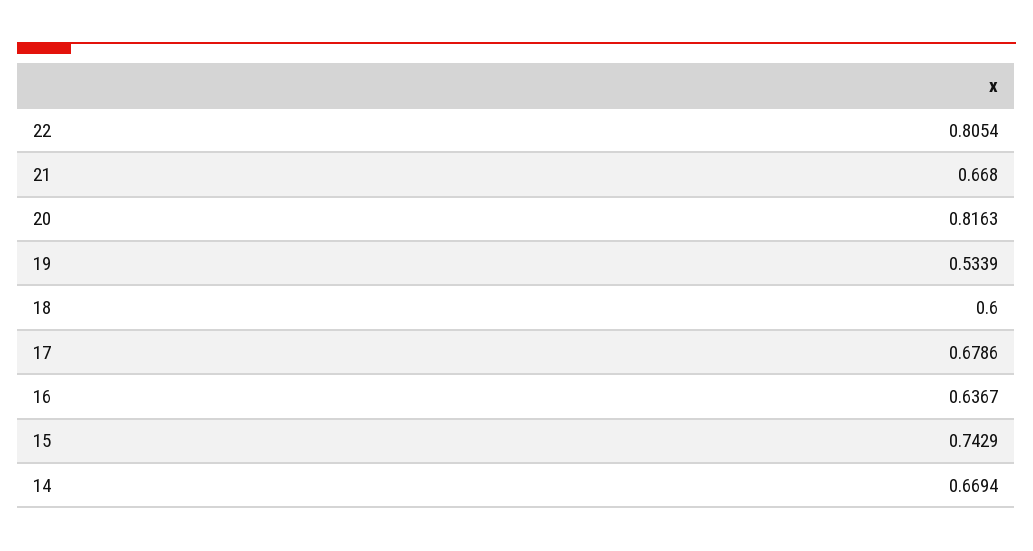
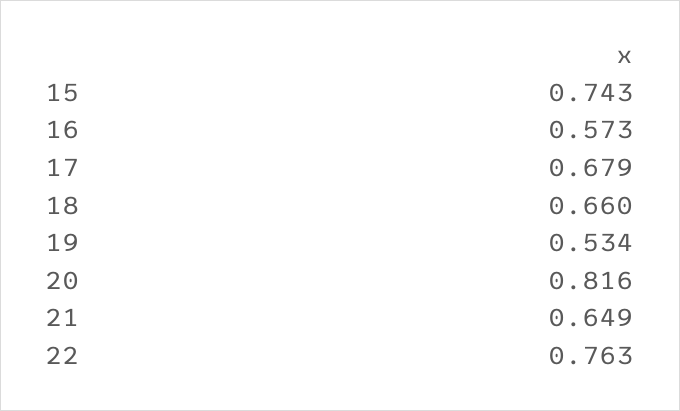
22: 0.8054 -> 0.763
21: 0.668 -> 0.649
18: 0.6 -> 0.66
16: 0.6367 -> 0.573
14: 0.6694 -> none

